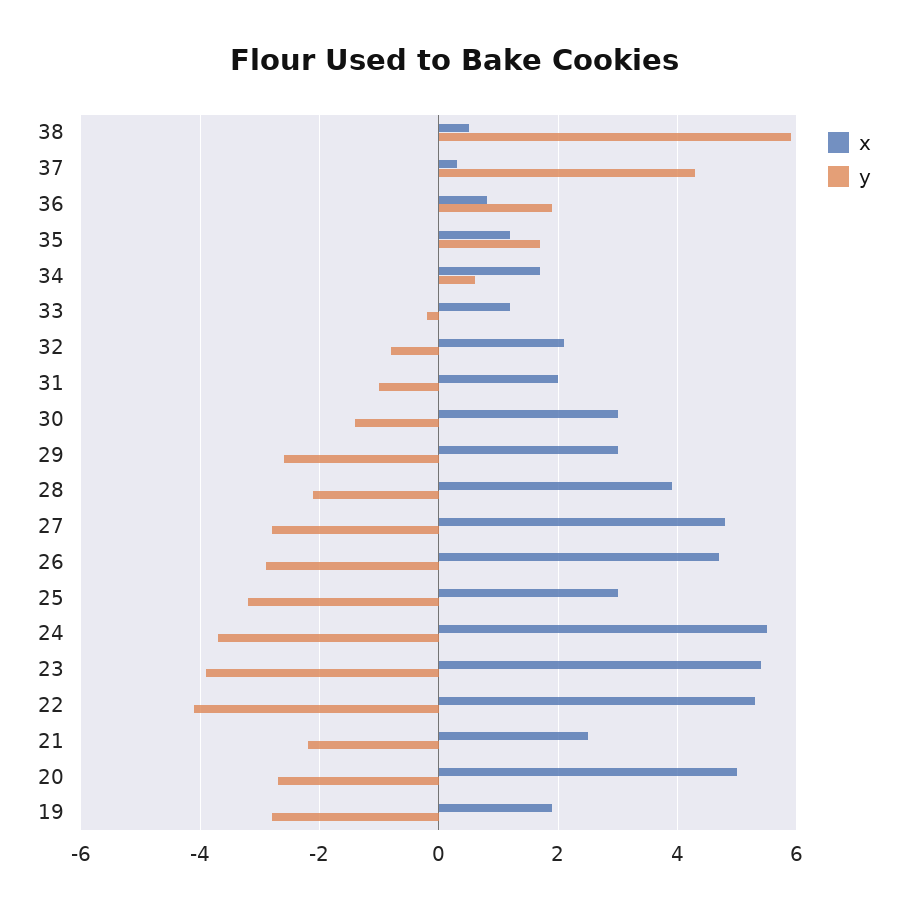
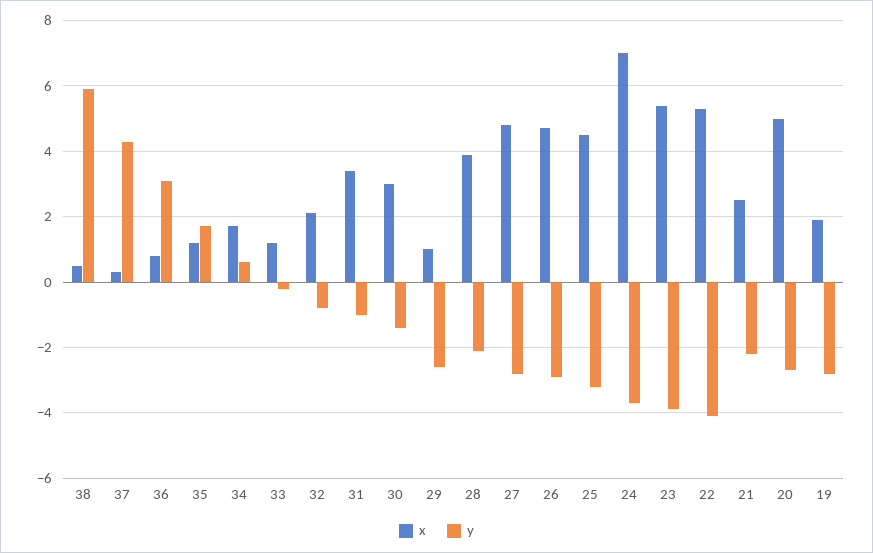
y, 36: 2 -> 3
x, 31: 2 -> 3.5
x, 29: 3 -> 1
x, 25: 3 -> 4.5
x, 24: 5.5 -> 7

